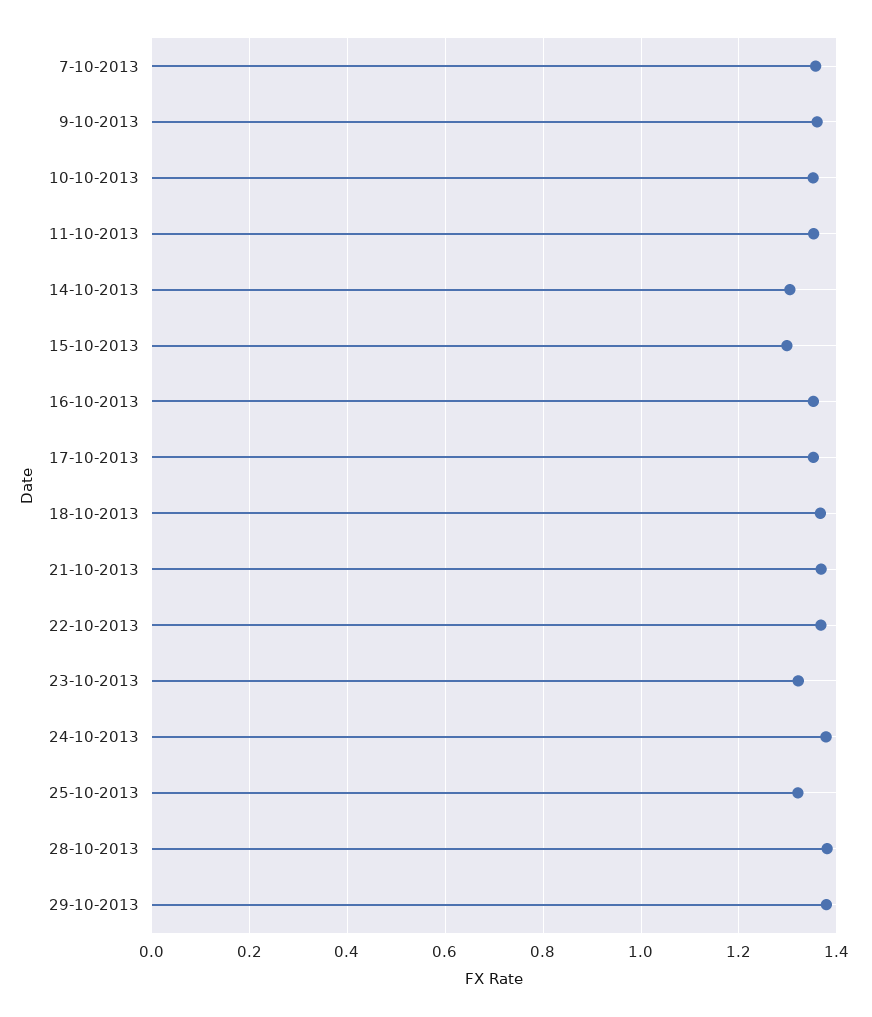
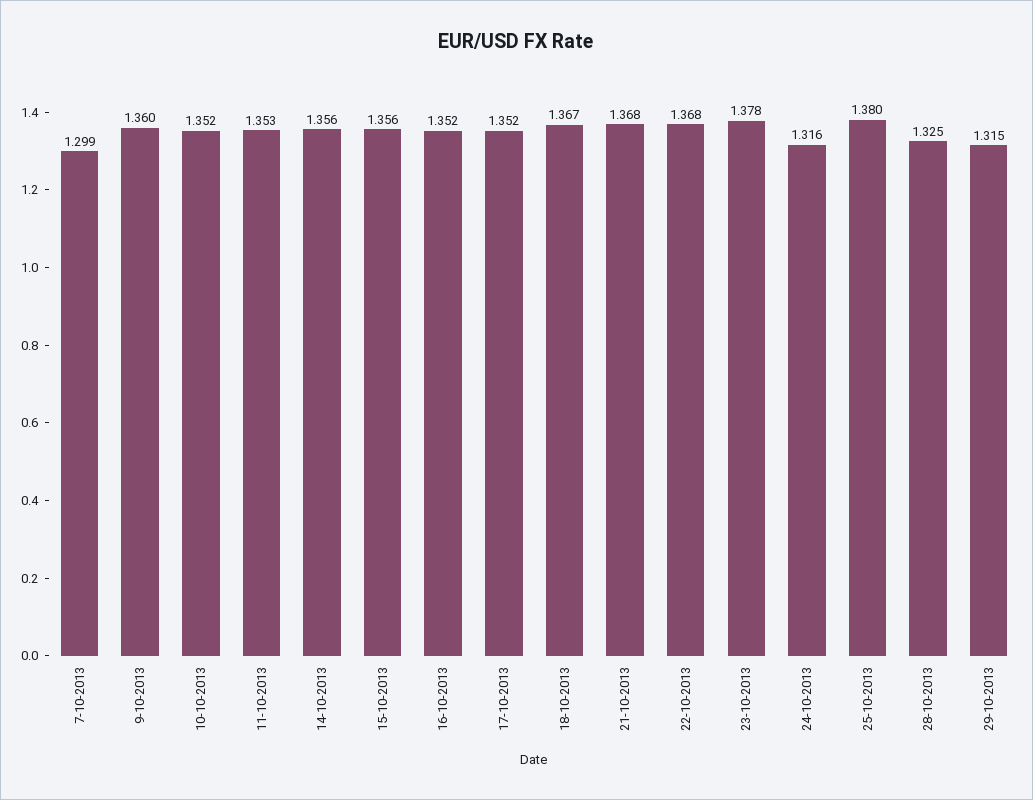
7-10-2013: 1.36 -> 1.299
14-10-2013: 1.3 -> 1.356
15-10-2013: 1.3 -> 1.356
23-10-2013: 1.32 -> 1.378
24-10-2013: 1.38 -> 1.316
25-10-2013: 1.32 -> 1.38
28-10-2013: 1.38 -> 1.325
29-10-2013: 1.38 -> 1.315

